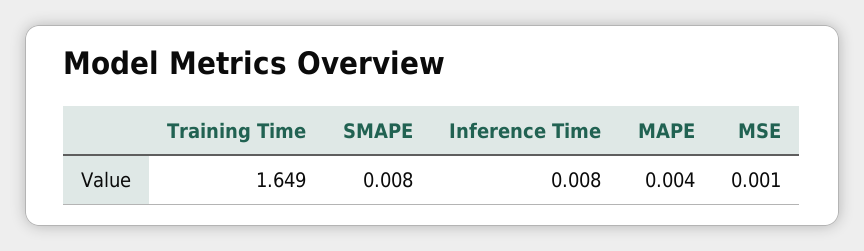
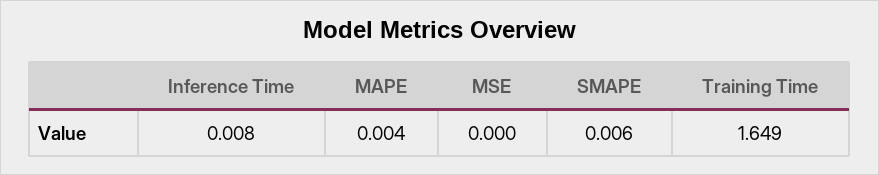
SMAPE: 0.008 -> 0.006
MSE: 0.001 -> 0

